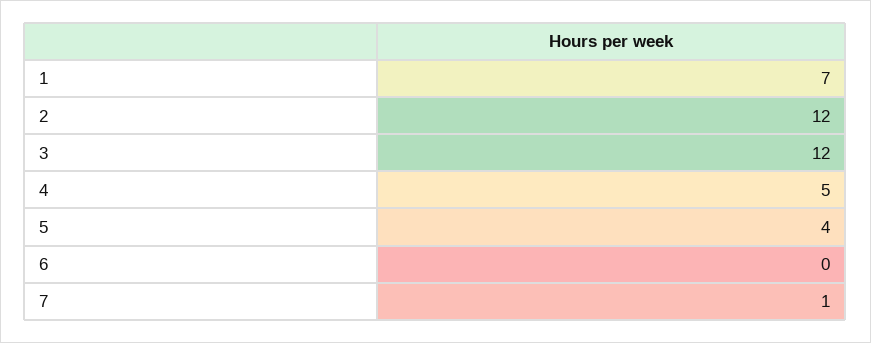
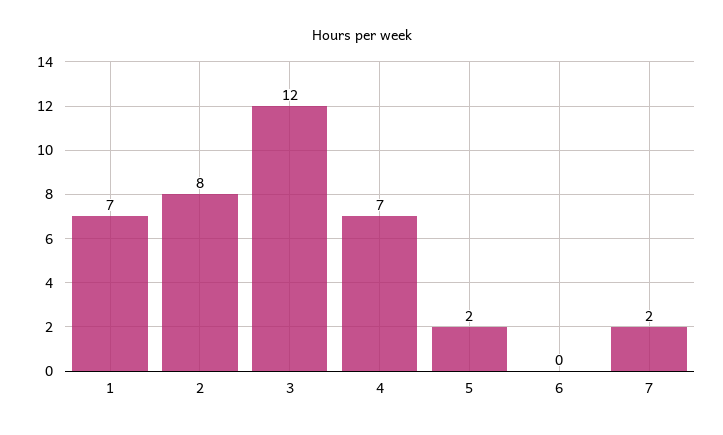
2: 12 -> 8
4: 5 -> 7
5: 4 -> 2
7: 1 -> 2

